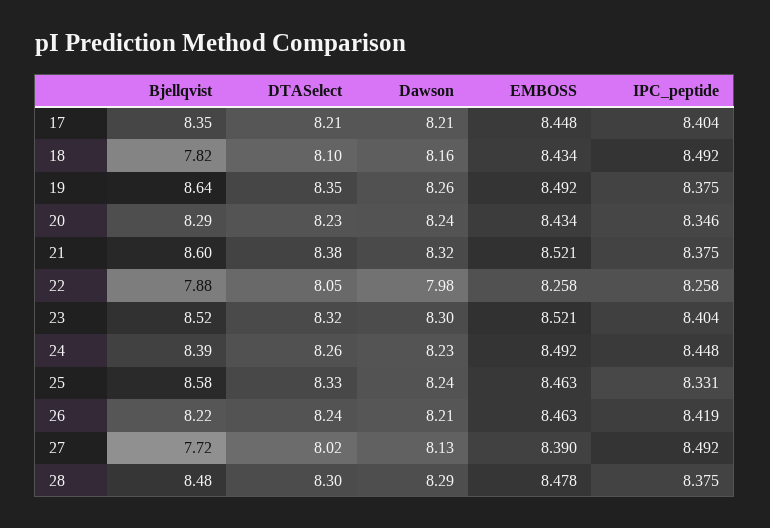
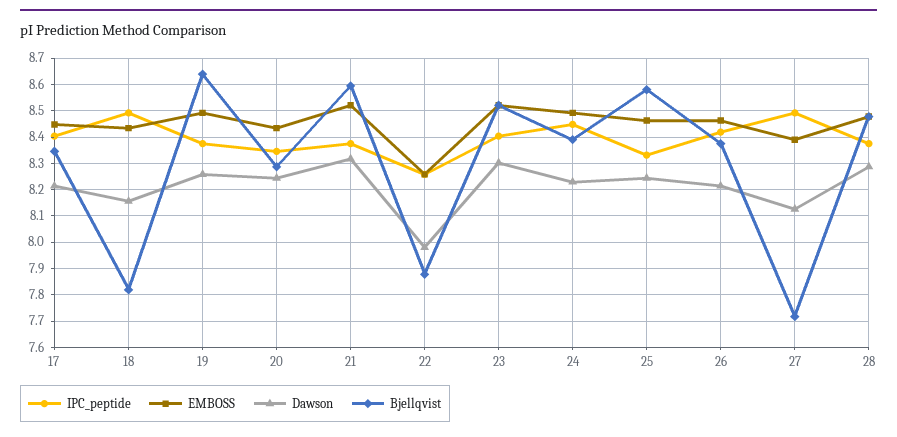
DTASelect, 17: 8.21 -> none
DTASelect, 18: 8.1 -> none
DTASelect, 19: 8.35 -> none
DTASelect, 20: 8.23 -> none
DTASelect, 21: 8.38 -> none
DTASelect, 22: 8.05 -> none
DTASelect, 23: 8.32 -> none
DTASelect, 24: 8.26 -> none
DTASelect, 25: 8.33 -> none
Bjellqvist, 26: 8.22 -> 8.375
DTASelect, 26: 8.24 -> none
DTASelect, 27: 8.02 -> none
DTASelect, 28: 8.3 -> none

